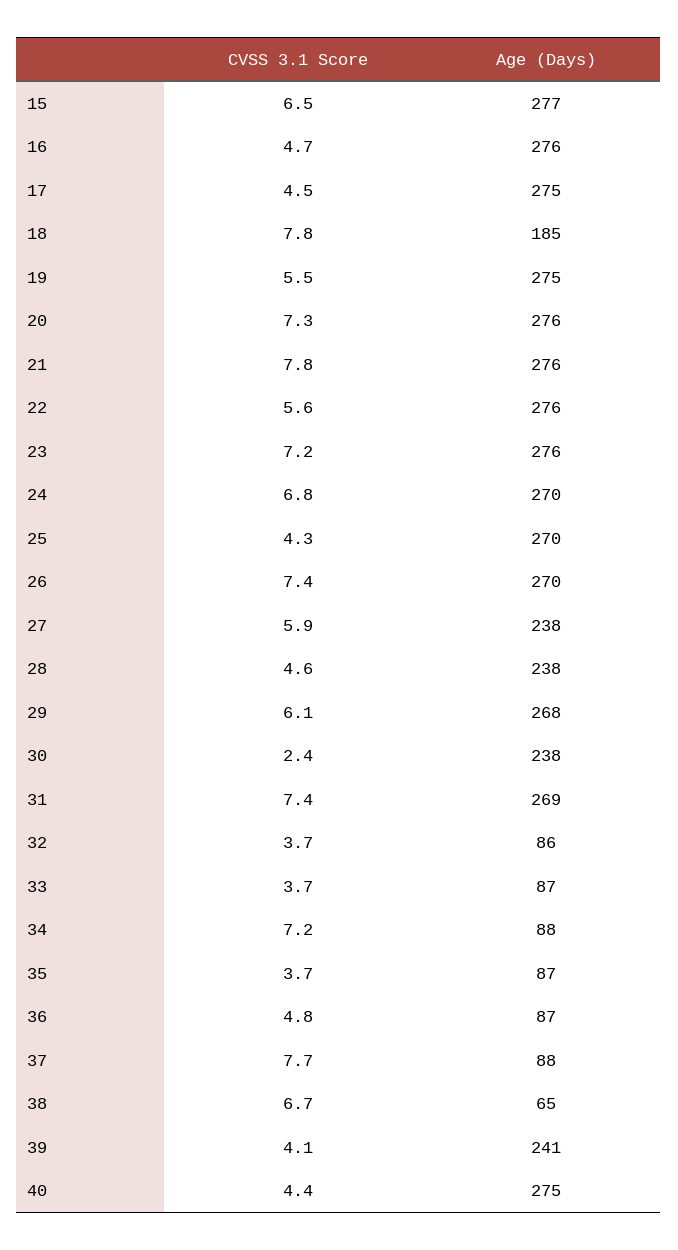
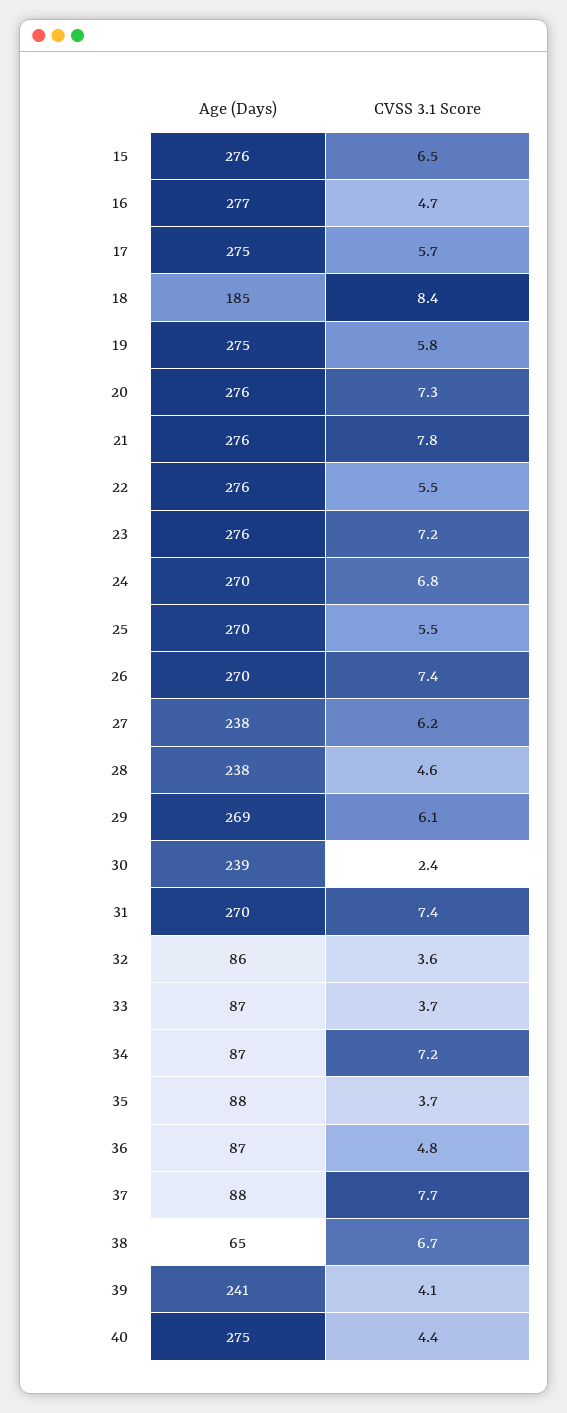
Age (Days), 15: 277 -> 276
Age (Days), 16: 276 -> 277
CVSS 3.1 Score, 17: 4.5 -> 5.7
CVSS 3.1 Score, 18: 7.8 -> 8.4
CVSS 3.1 Score, 19: 5.5 -> 5.8
CVSS 3.1 Score, 22: 5.6 -> 5.5
CVSS 3.1 Score, 25: 4.3 -> 5.5
CVSS 3.1 Score, 27: 5.9 -> 6.2
Age (Days), 29: 268 -> 269
Age (Days), 30: 238 -> 239
Age (Days), 31: 269 -> 270
CVSS 3.1 Score, 32: 3.7 -> 3.6
Age (Days), 34: 88 -> 87
Age (Days), 35: 87 -> 88

